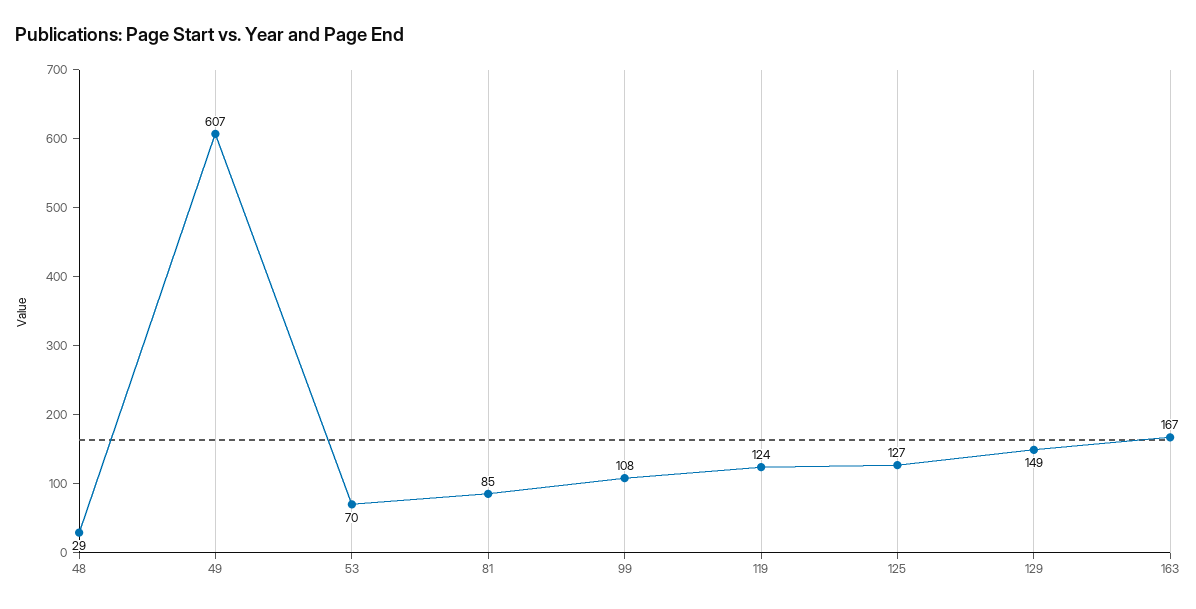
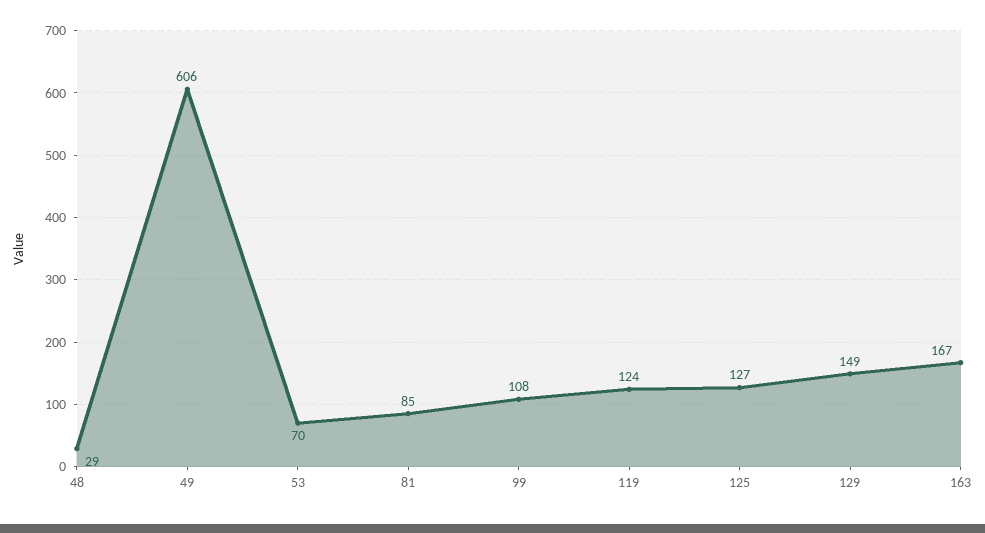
49: 607 -> 606

